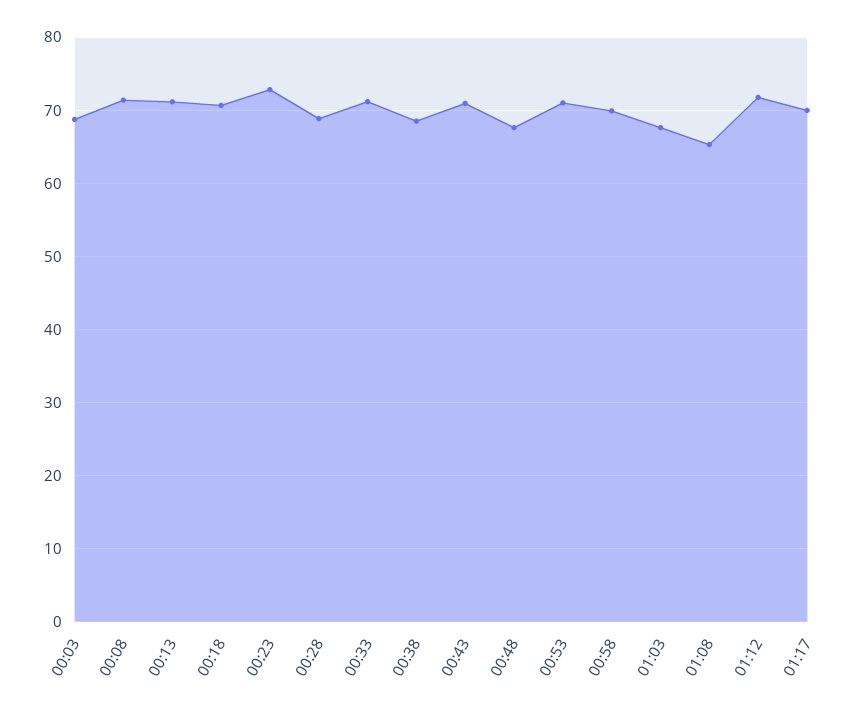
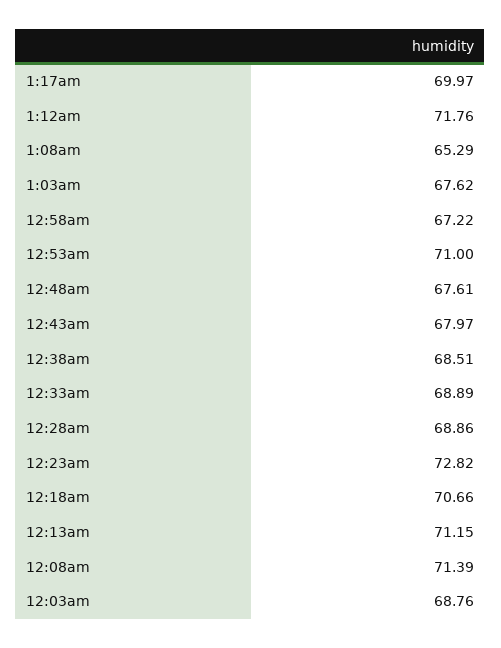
00:33: 71 -> 68.89
00:43: 71 -> 67.97
00:58: 70 -> 67.22

